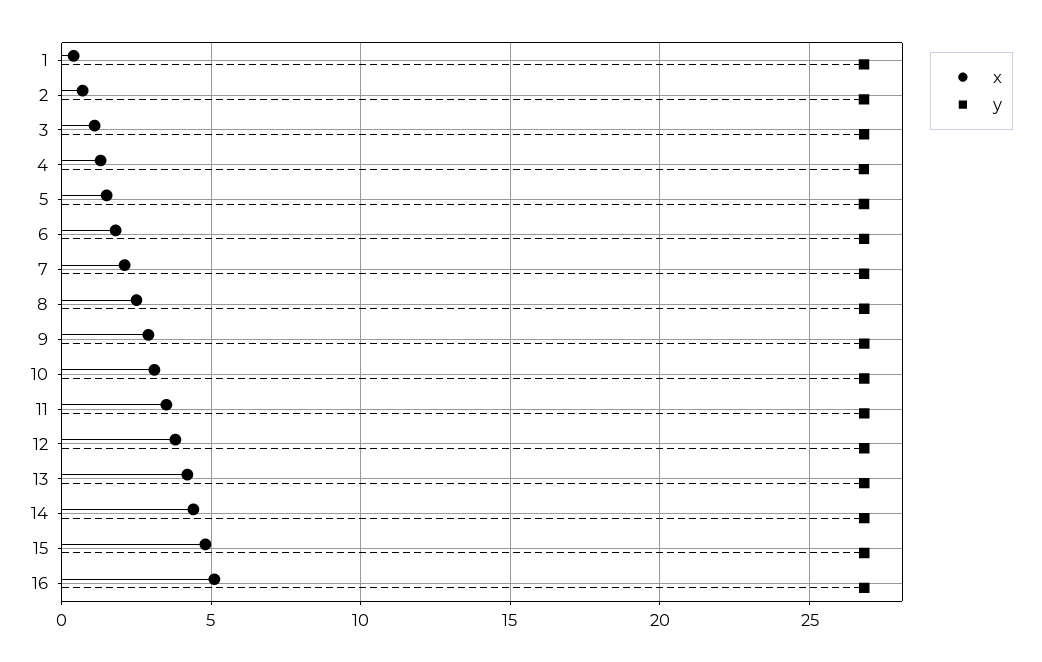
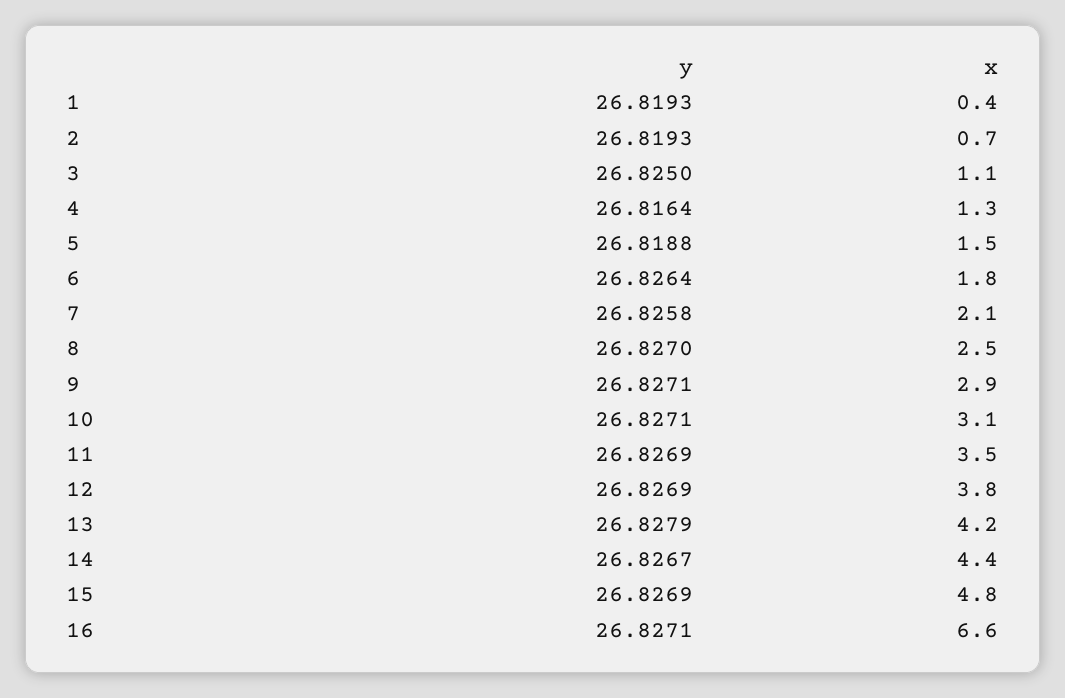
x, 16: 5 -> 6.6

